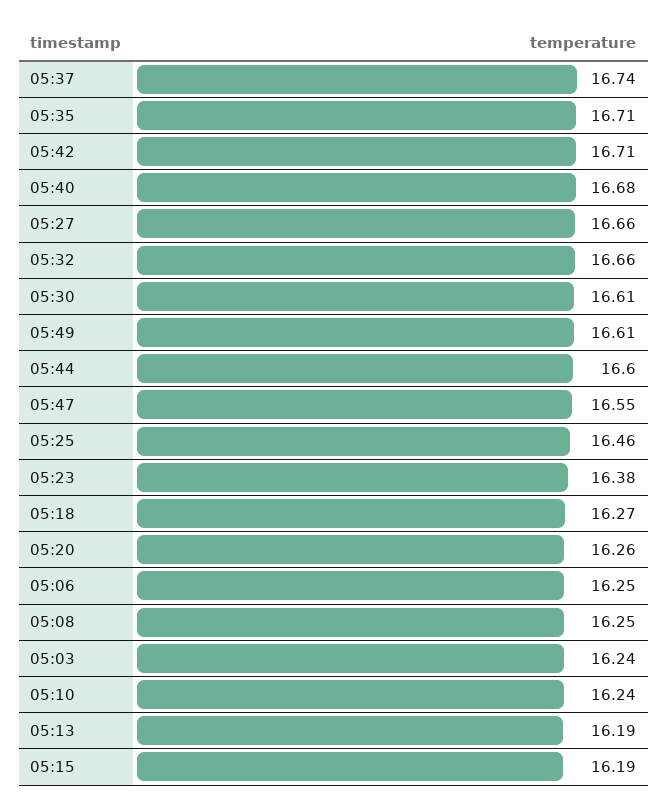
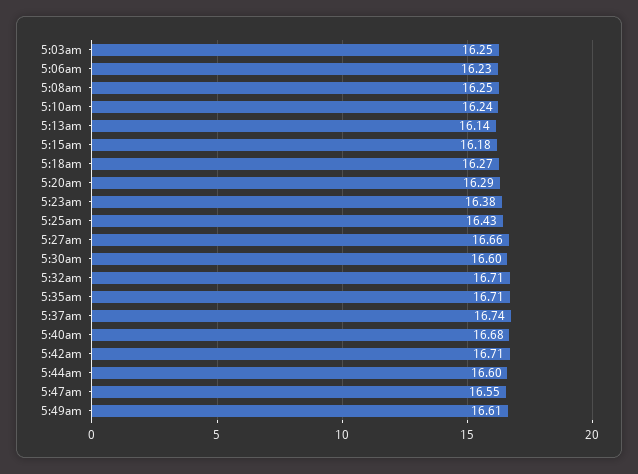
05:32: 16.66 -> 16.71
05:30: 16.61 -> 16.6
05:25: 16.46 -> 16.43
05:20: 16.26 -> 16.29
05:06: 16.25 -> 16.23
05:03: 16.24 -> 16.25
05:13: 16.19 -> 16.14
05:15: 16.19 -> 16.18

